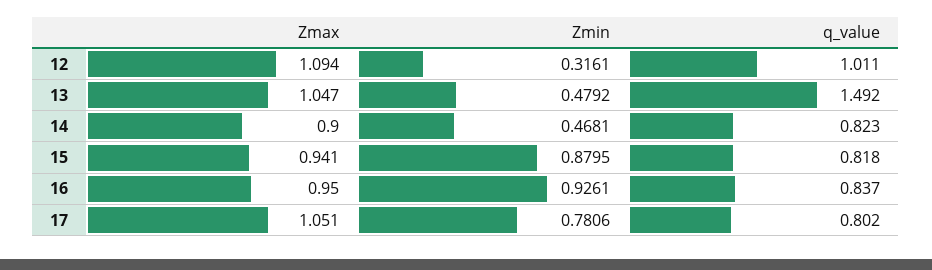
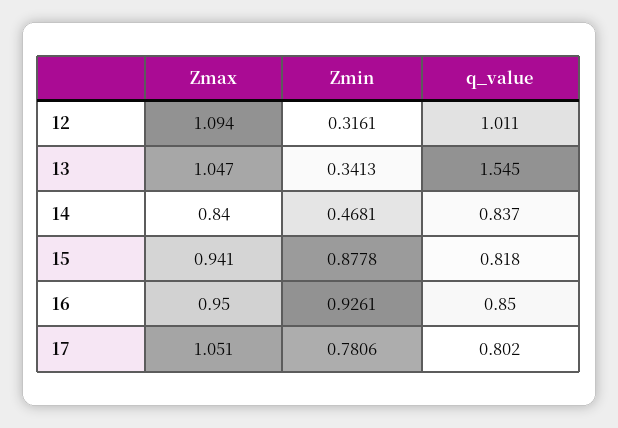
Zmin, 13: 0.4792 -> 0.3413
q_value, 13: 1.492 -> 1.545
Zmax, 14: 0.9 -> 0.84
q_value, 14: 0.823 -> 0.837
Zmin, 15: 0.8795 -> 0.8778
q_value, 16: 0.837 -> 0.85

